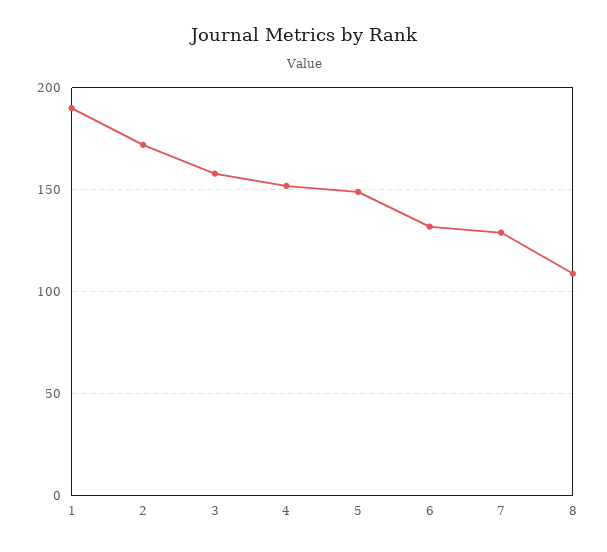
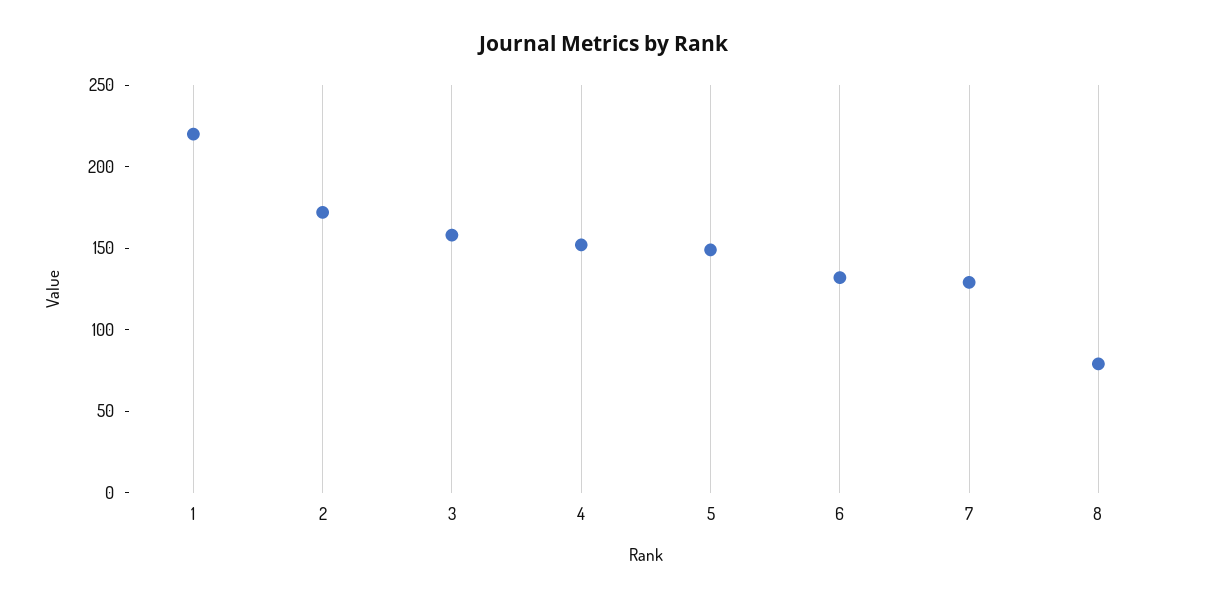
1: 190 -> 220
8: 110 -> 80

